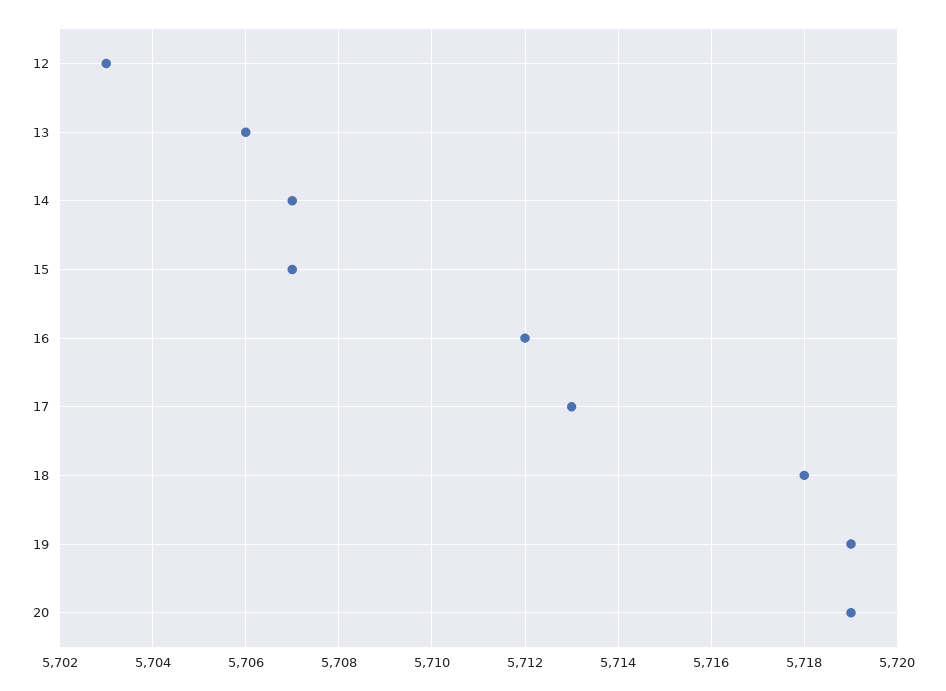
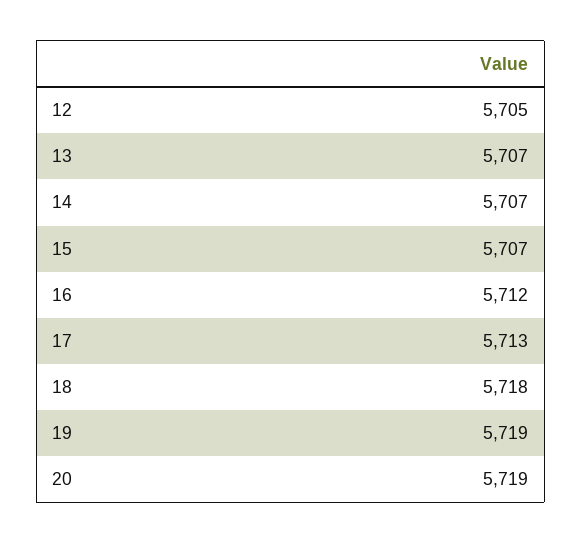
12: 5703 -> 5705
13: 5706 -> 5707

